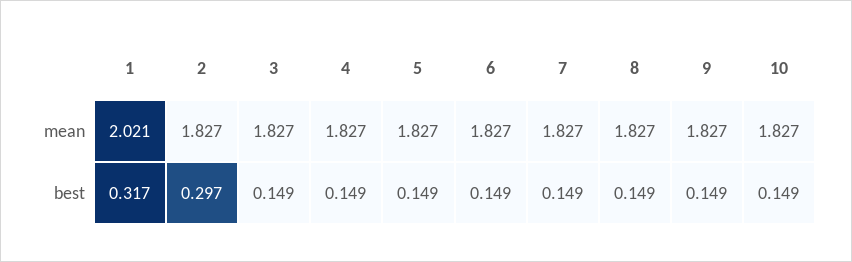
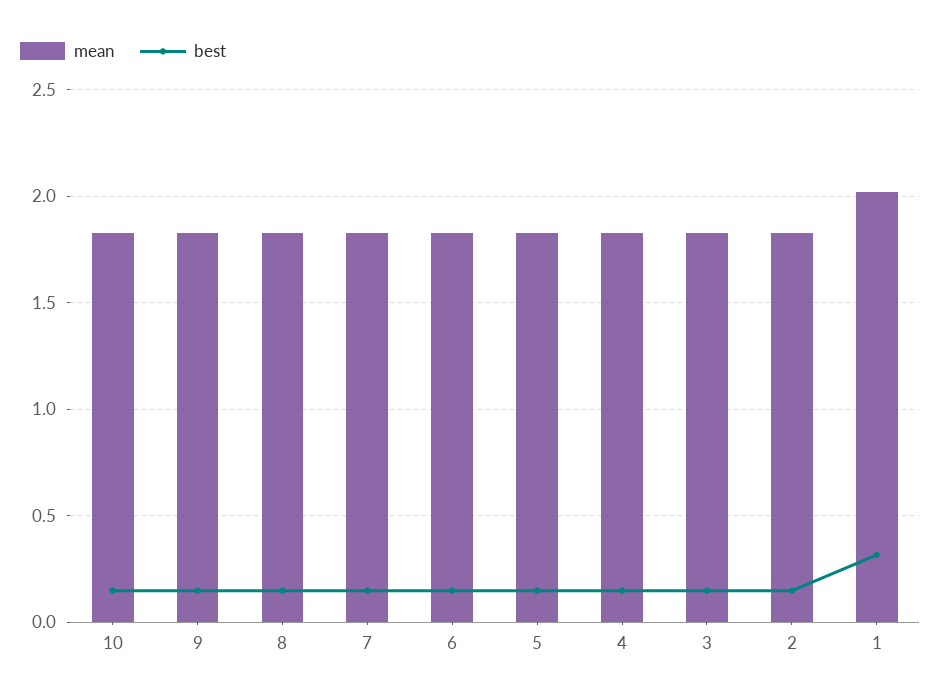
best, 2: 0.297 -> 0.15

